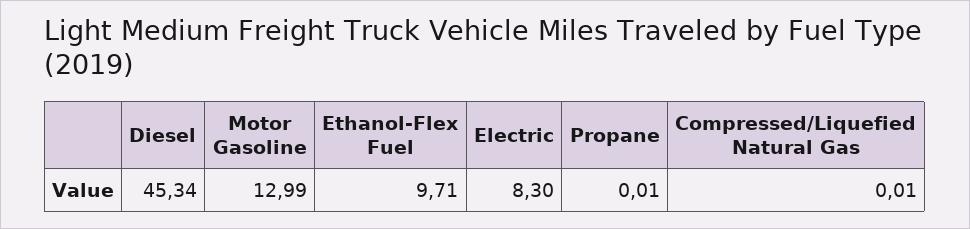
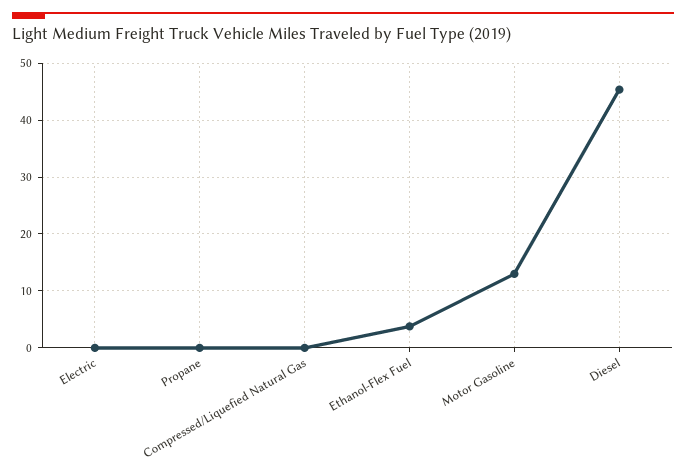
Ethanol-Flex Fuel: 9.71 -> 4
Electric: 8.3 -> 0

